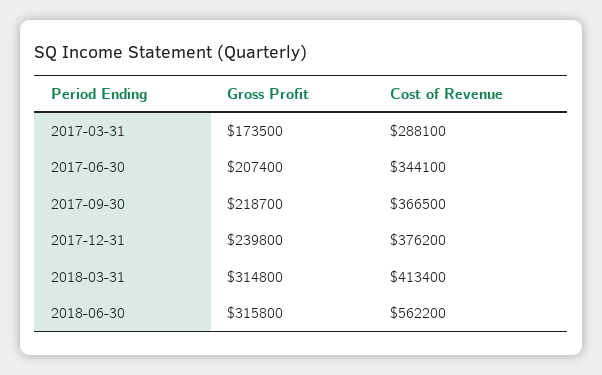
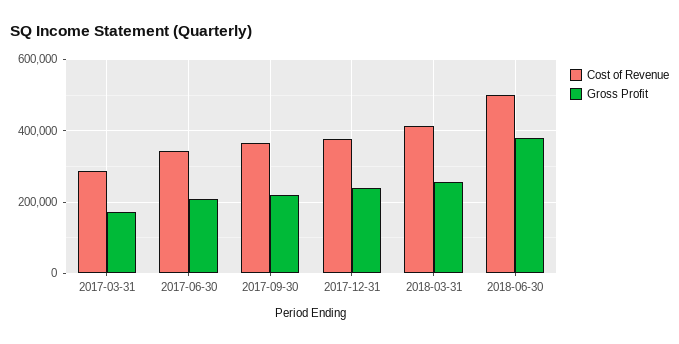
Gross Profit, 2018-03-31: 314800 -> 260000
Gross Profit, 2018-06-30: 315800 -> 380000
Cost of Revenue, 2018-06-30: 562200 -> 500000

